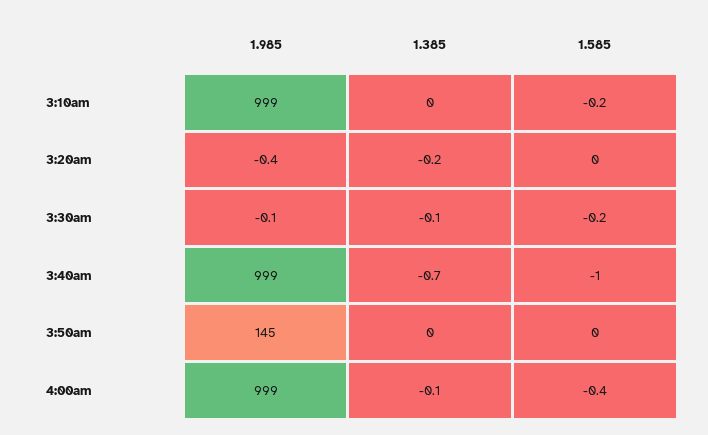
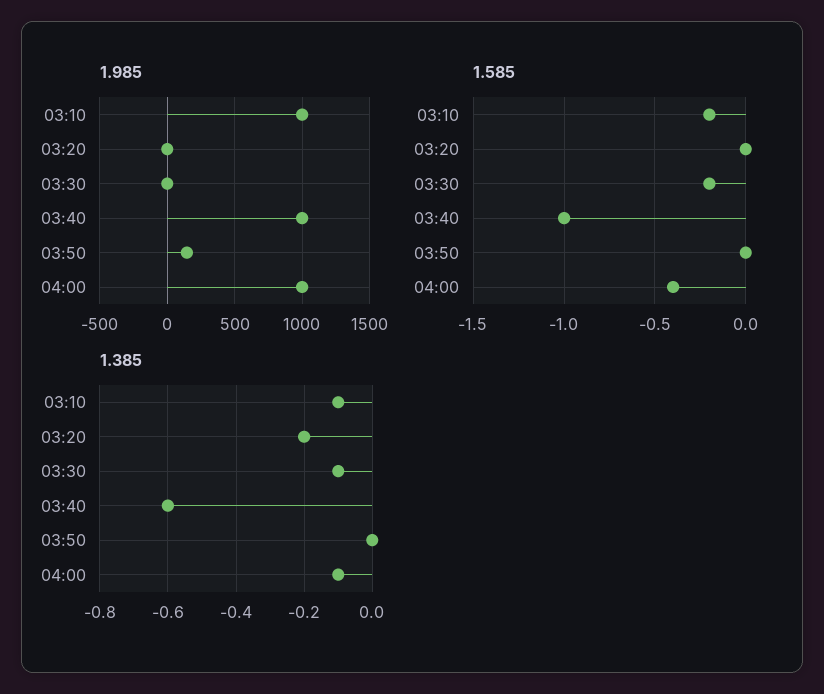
1.385, 3:10am: 0 -> -0.1
1.385, 3:40am: -0.7 -> -0.6

